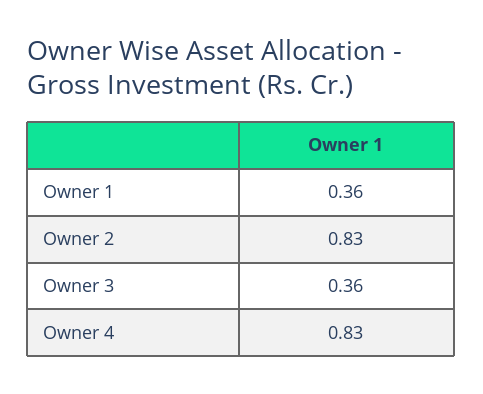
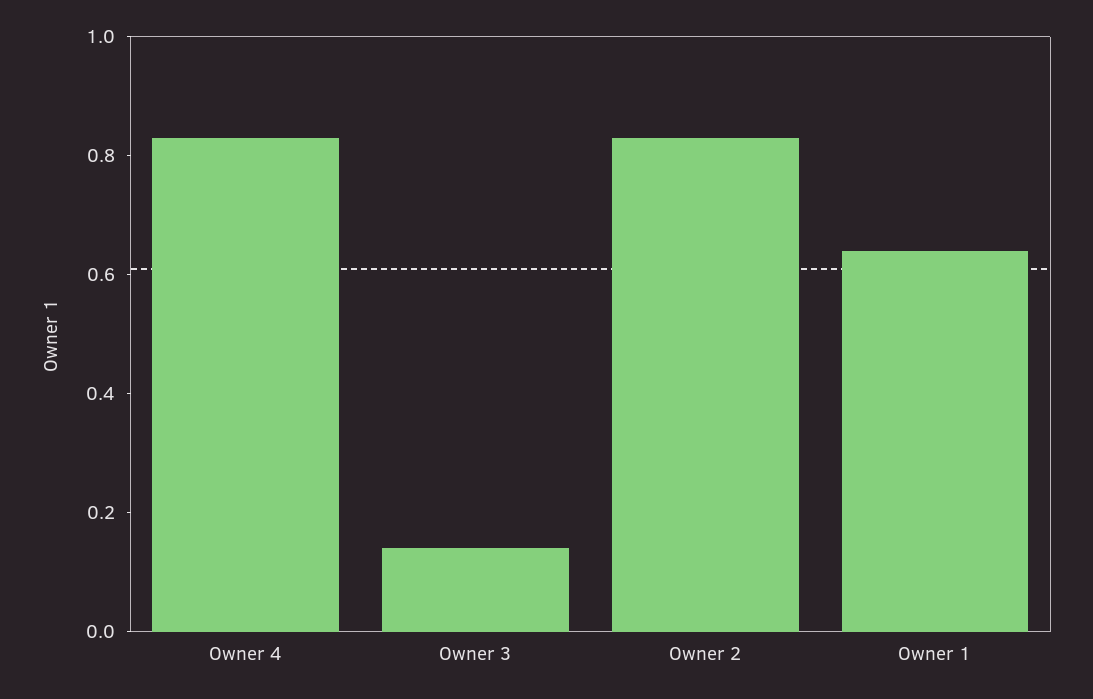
Owner 1: 0.36 -> 0.65
Owner 3: 0.36 -> 0.15

